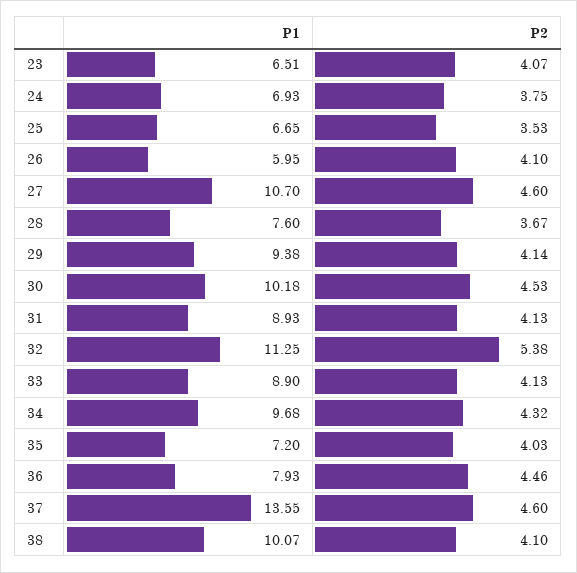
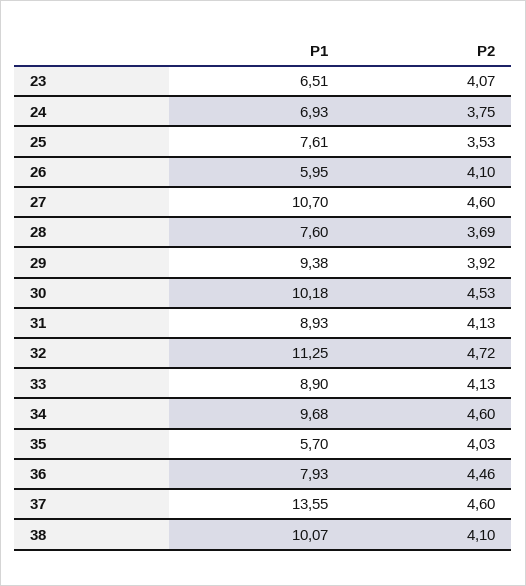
P1, 25: 6.65 -> 7.61
P2, 28: 3.67 -> 3.69
P2, 29: 4.14 -> 3.92
P2, 32: 5.38 -> 4.72
P2, 34: 4.32 -> 4.6
P1, 35: 7.2 -> 5.7

